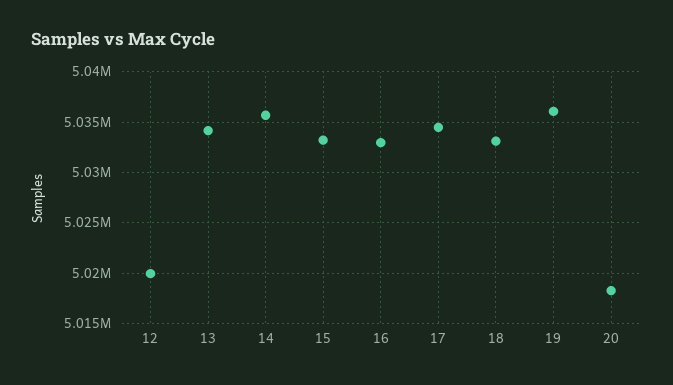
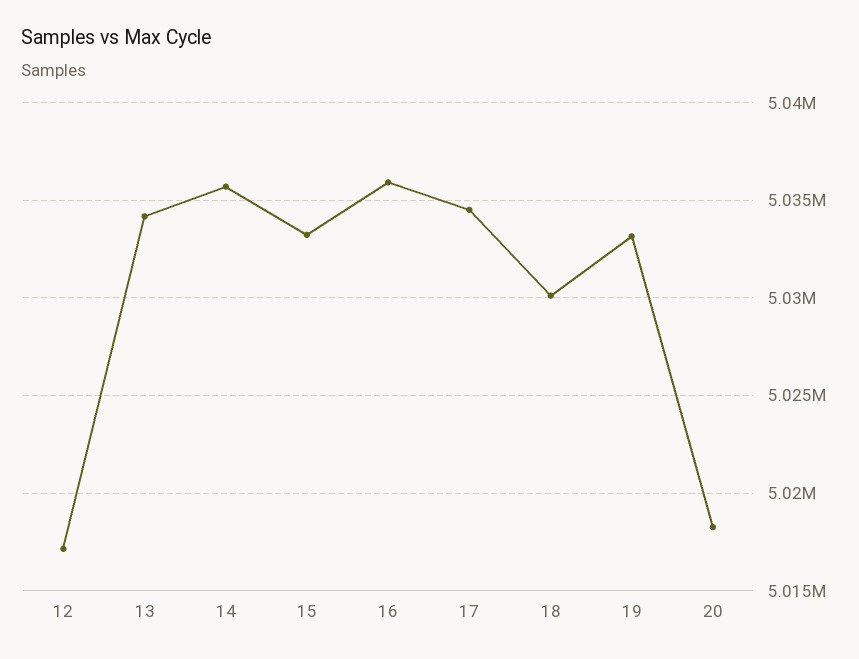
12: 5020000 -> 5017000
16: 5033000 -> 5036000
18: 5033000 -> 5030000
19: 5036000 -> 5033000

